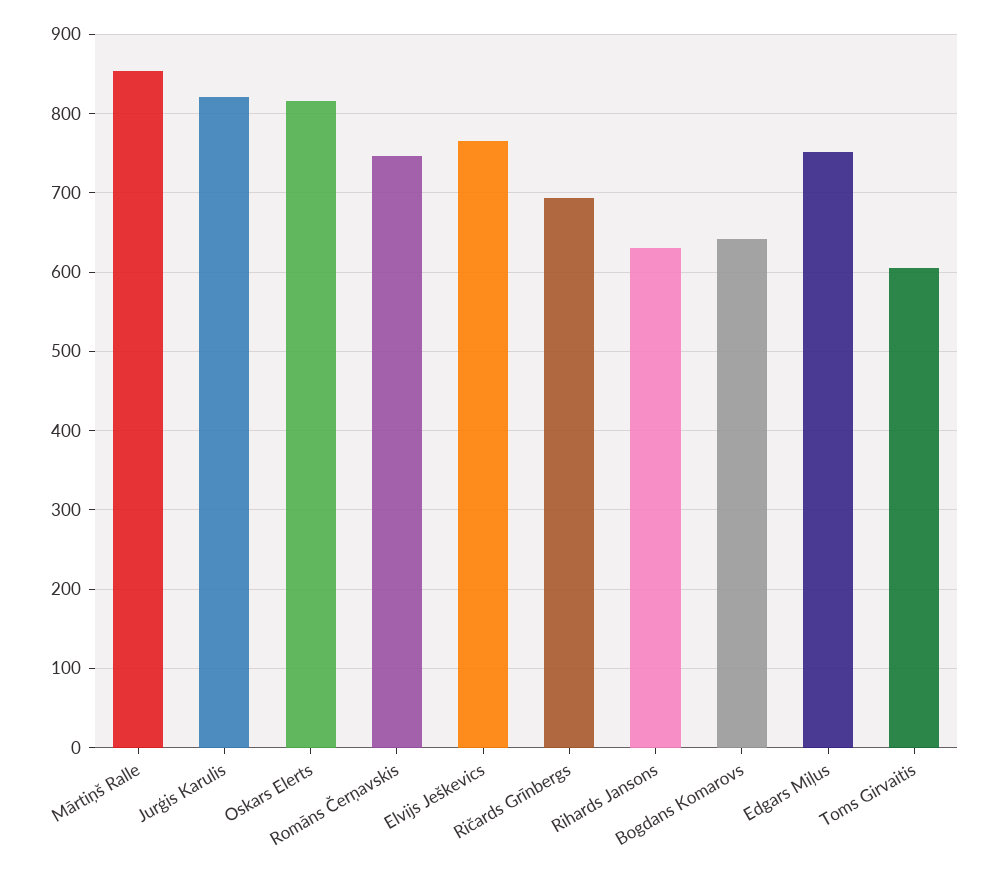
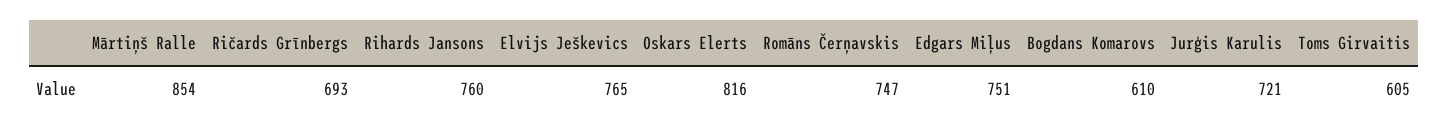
Jurģis Karulis: 820 -> 721
Rihards Jansons: 630 -> 760
Bogdans Komarovs: 640 -> 610

